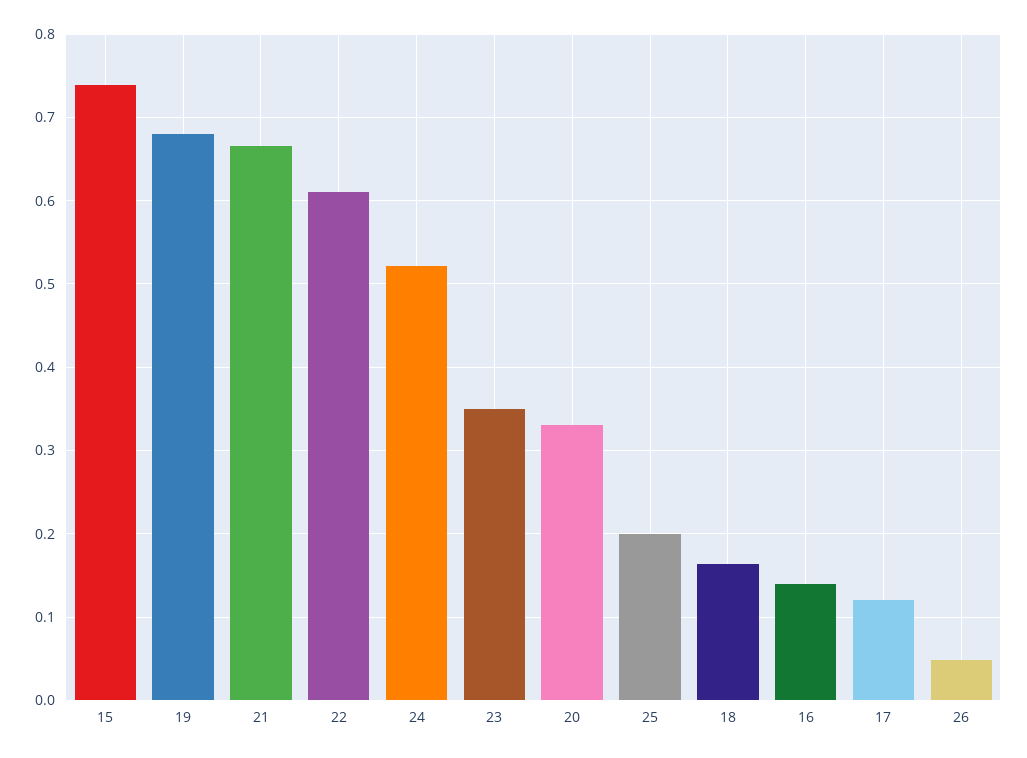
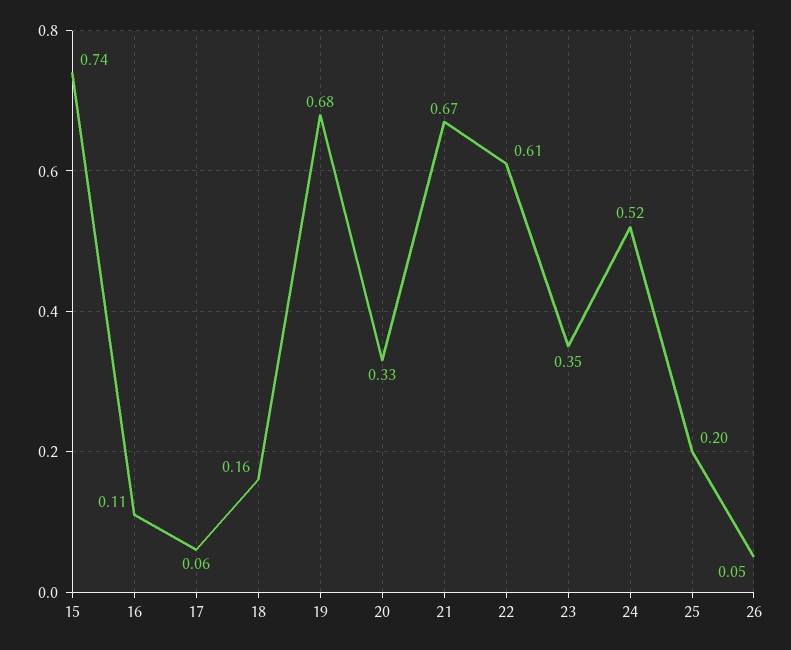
16: 0.14 -> 0.11
17: 0.12 -> 0.06

